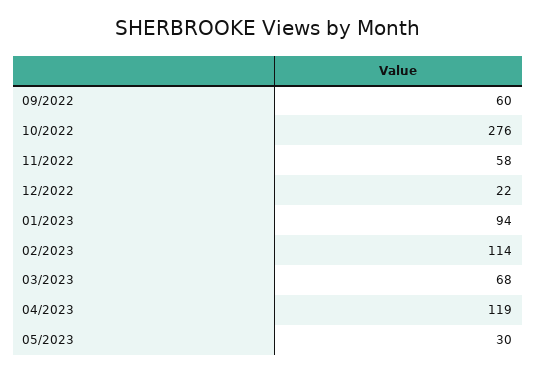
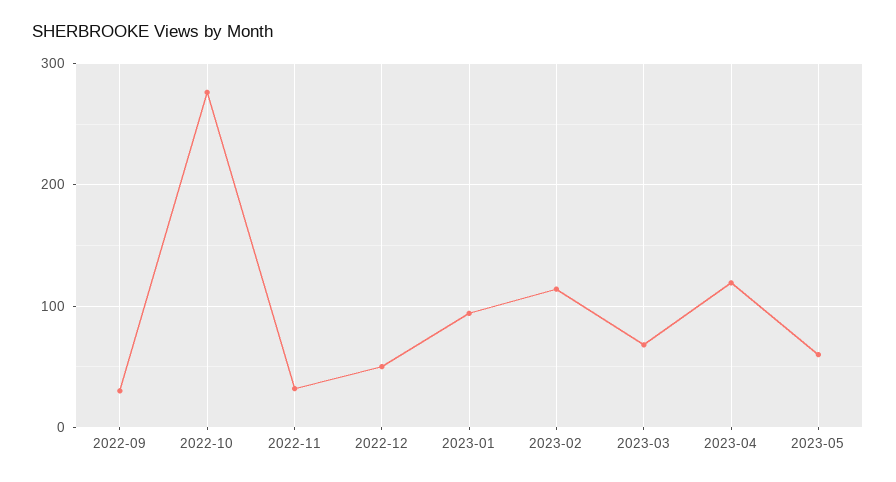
09/2022: 60 -> 30
11/2022: 58 -> 30
12/2022: 22 -> 50
05/2023: 30 -> 60

